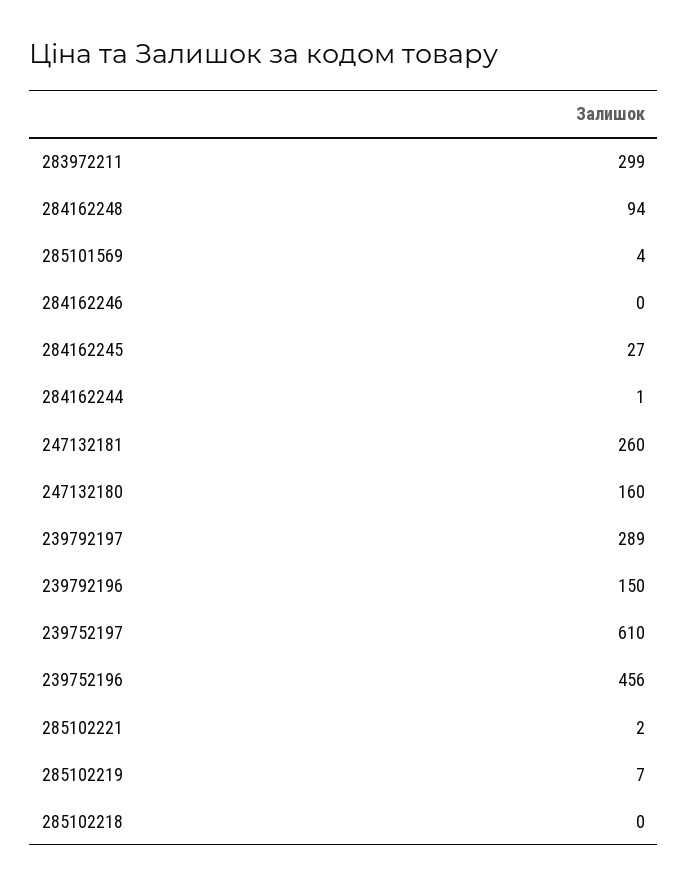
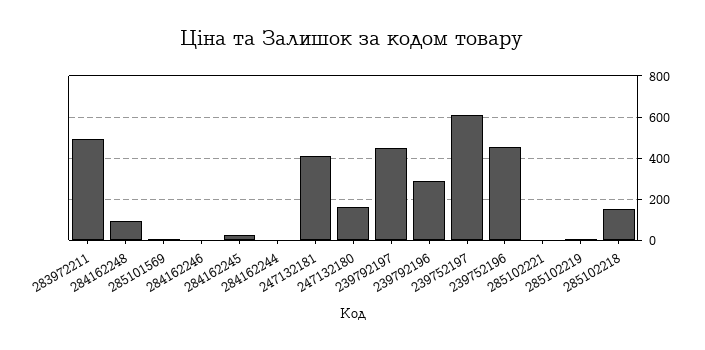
283972211: 299 -> 500
247132181: 260 -> 400
239792197: 289 -> 450
239792196: 150 -> 300
285102218: 0 -> 150

